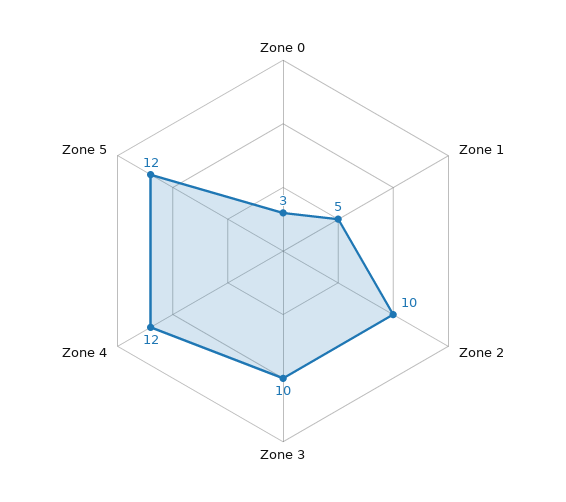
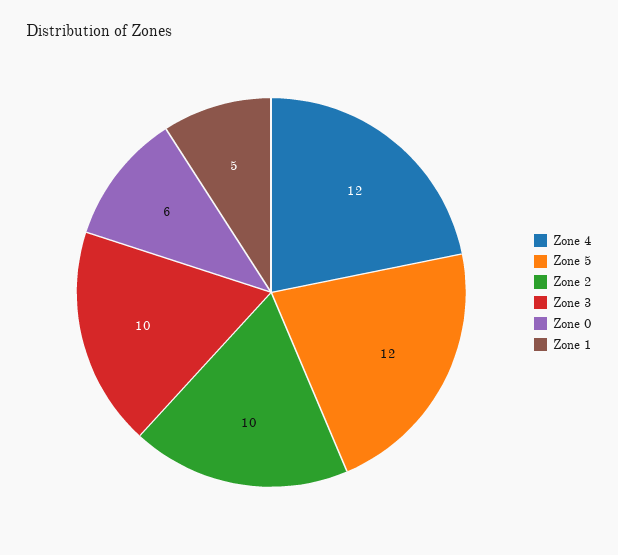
Zone 0: 3 -> 6

